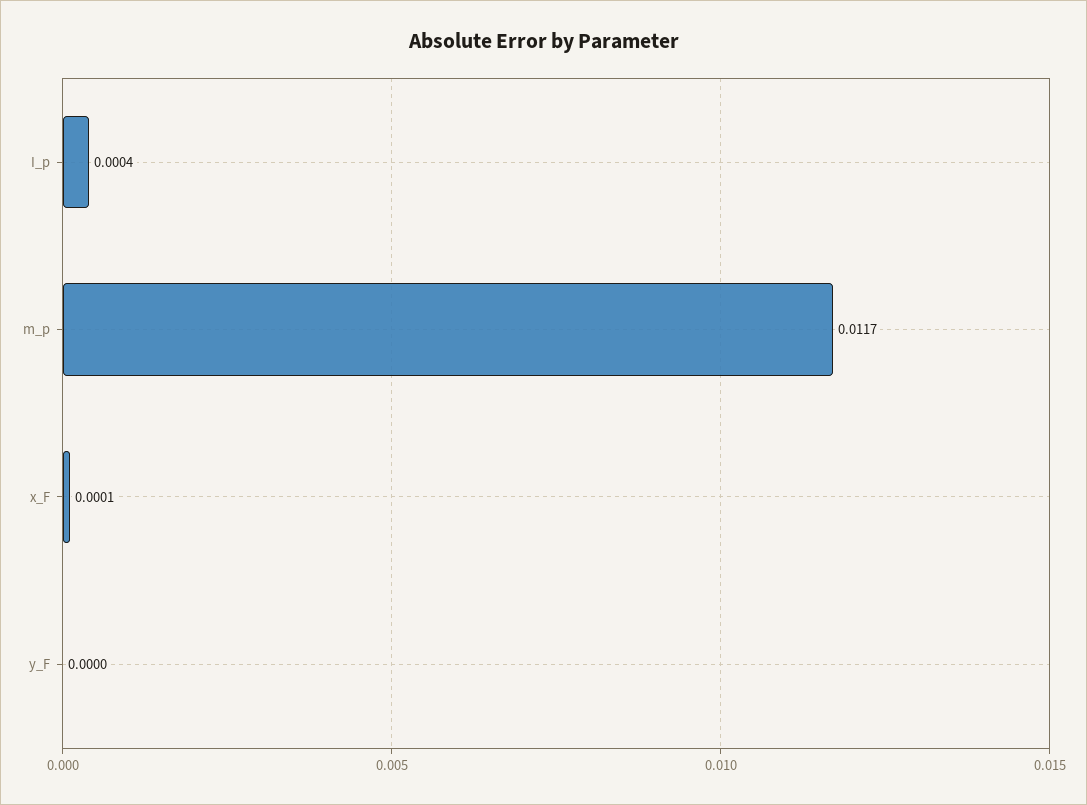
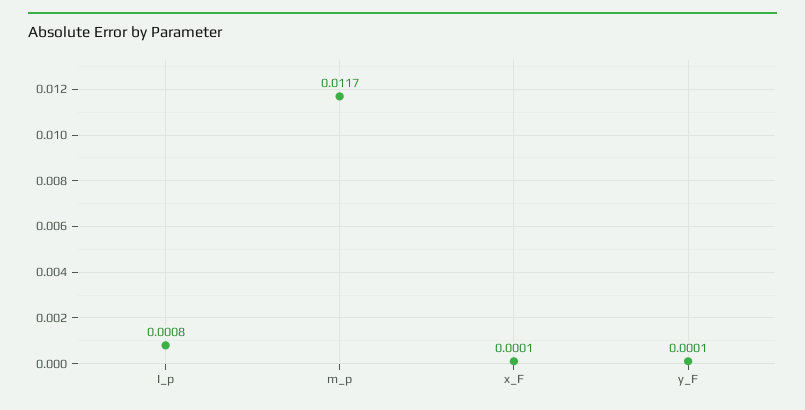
I_p: 0.0004 -> 0.0008
y_F: 0 -> 0.0001

